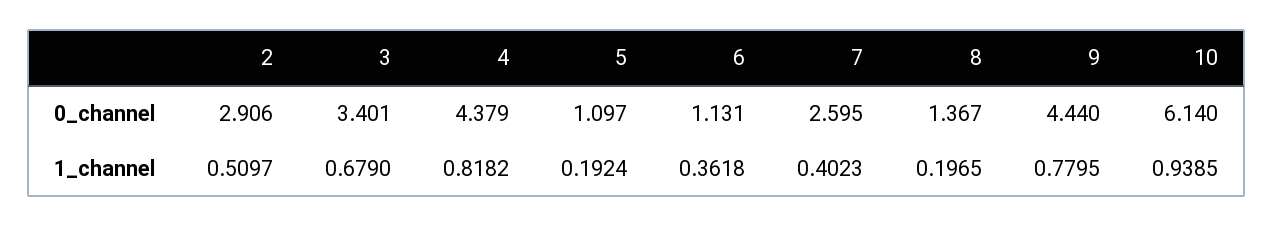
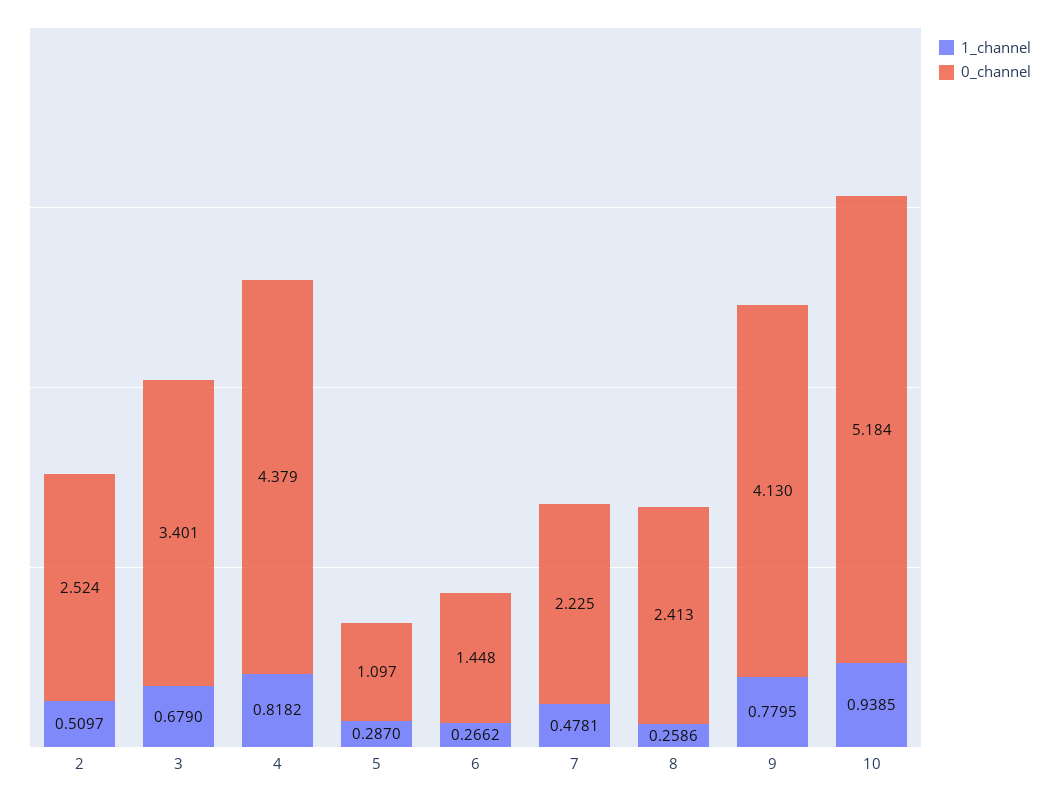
0_channel, 2: 2.906 -> 2.524
0_channel, 6: 1.131 -> 1.448
0_channel, 7: 2.595 -> 2.225
0_channel, 8: 1.367 -> 2.413
0_channel, 9: 4.44 -> 4.13
0_channel, 10: 6.14 -> 5.184
1_channel, 5: 0.1924 -> 0.287
1_channel, 6: 0.3618 -> 0.2662
1_channel, 7: 0.4023 -> 0.4781
1_channel, 8: 0.1965 -> 0.2586

